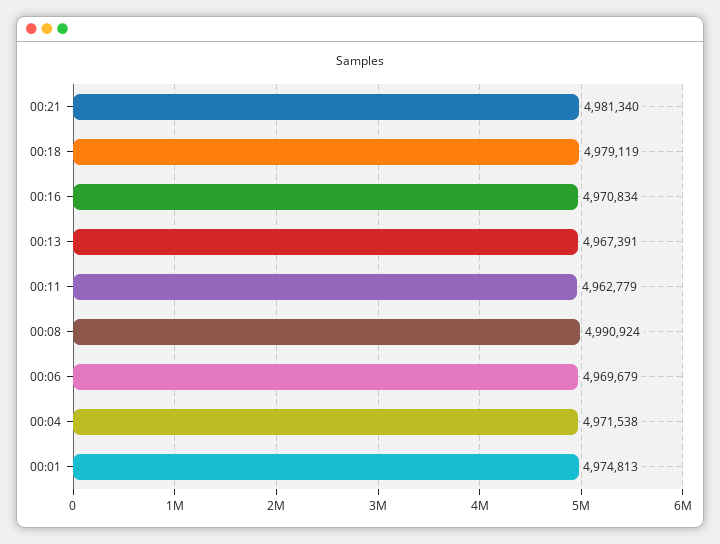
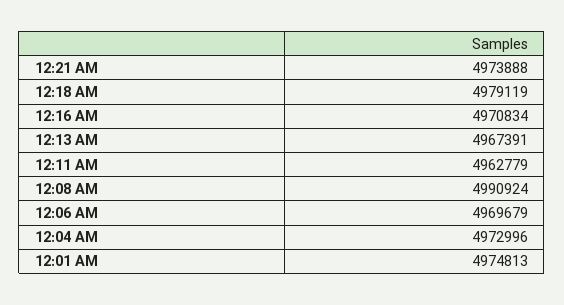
00:21: 4981340 -> 4973888
00:04: 4971538 -> 4972996

